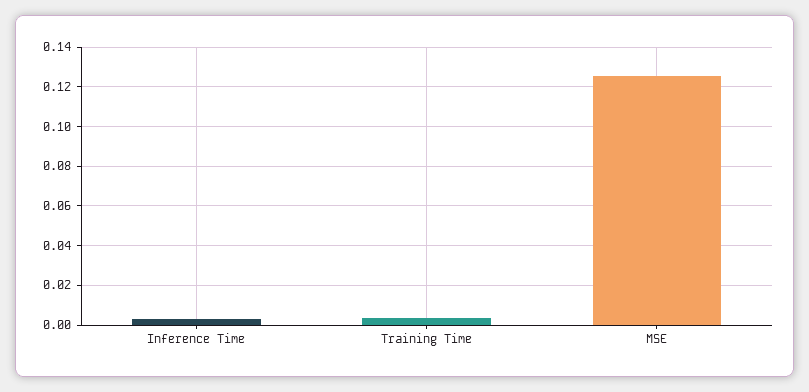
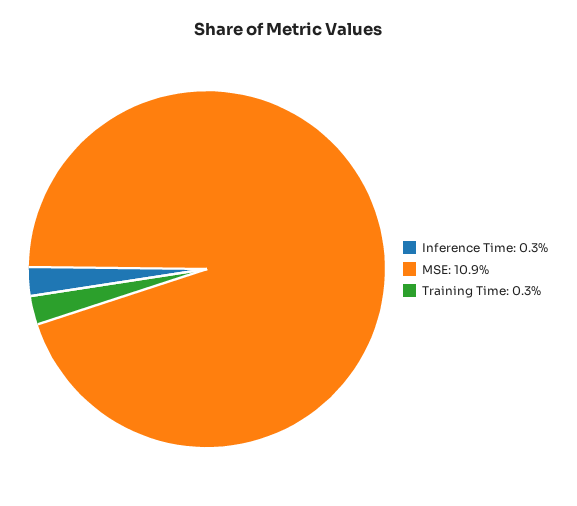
MSE: 0.125 -> 0.109

